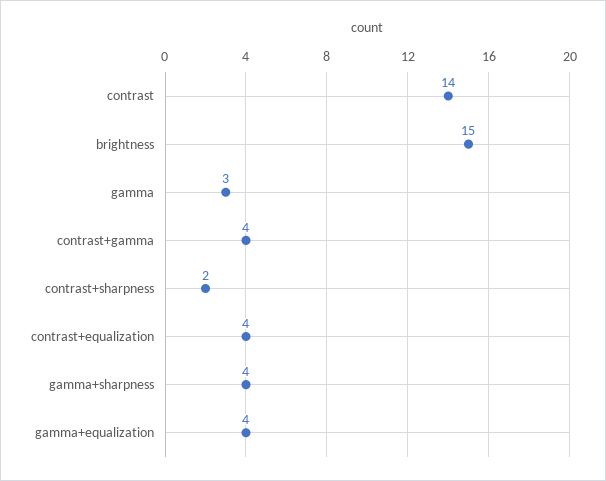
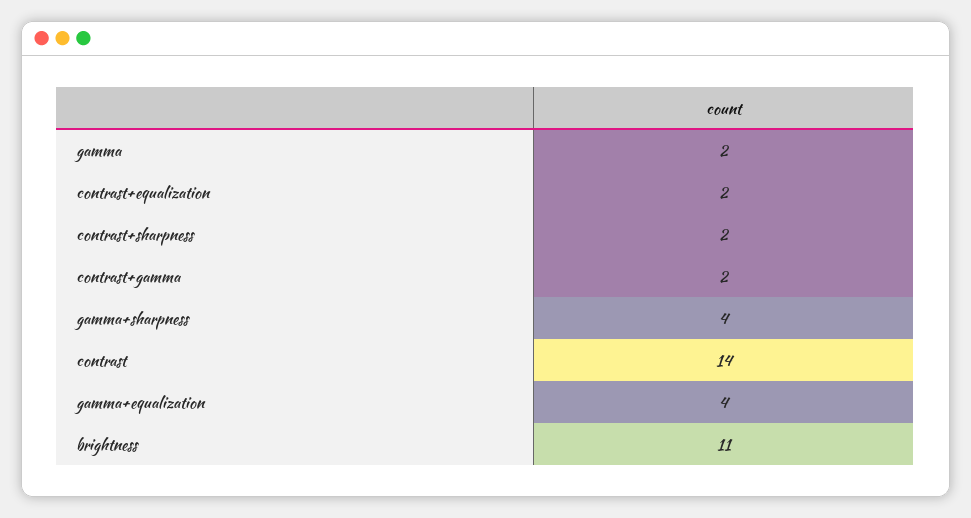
brightness: 15 -> 11
gamma: 3 -> 2
contrast+gamma: 4 -> 2
contrast+equalization: 4 -> 2

